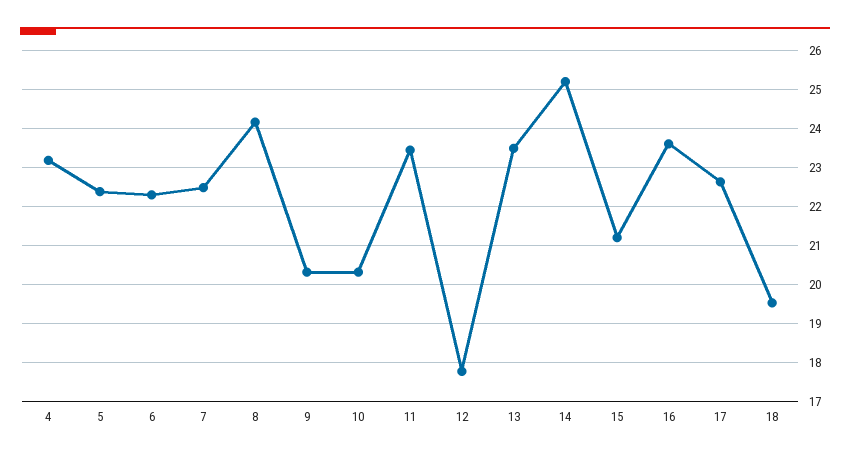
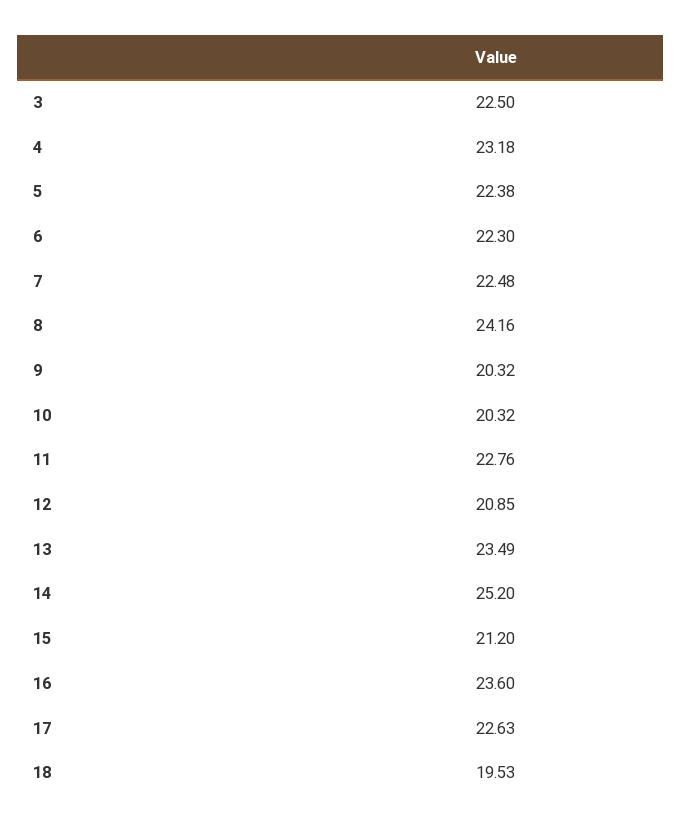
11: 23.4 -> 22.76
12: 17.8 -> 20.85
3: none -> 22.5

